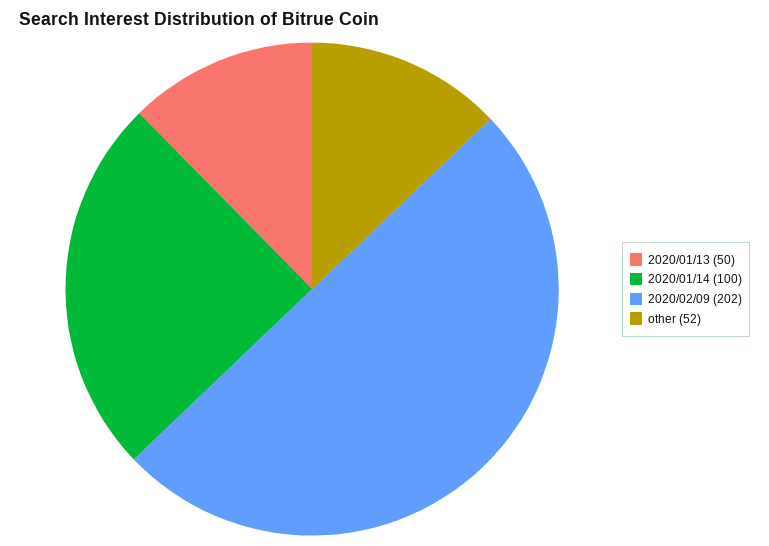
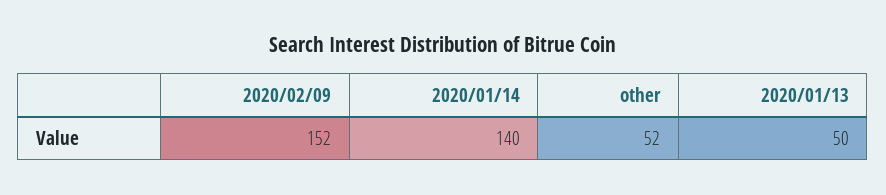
2020/01/14: 100 -> 140
2020/02/09: 202 -> 152

